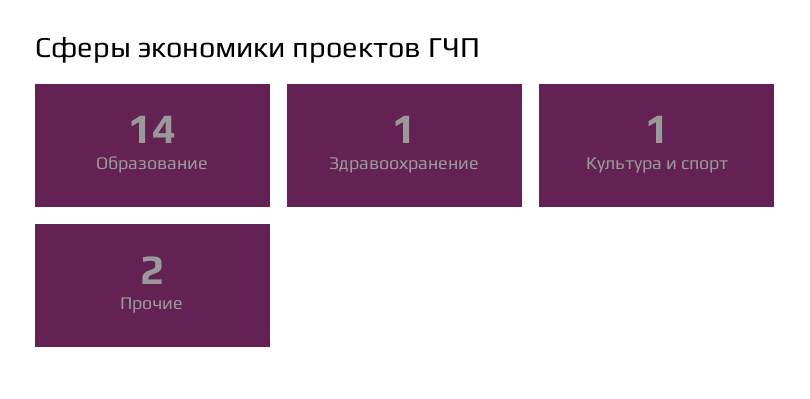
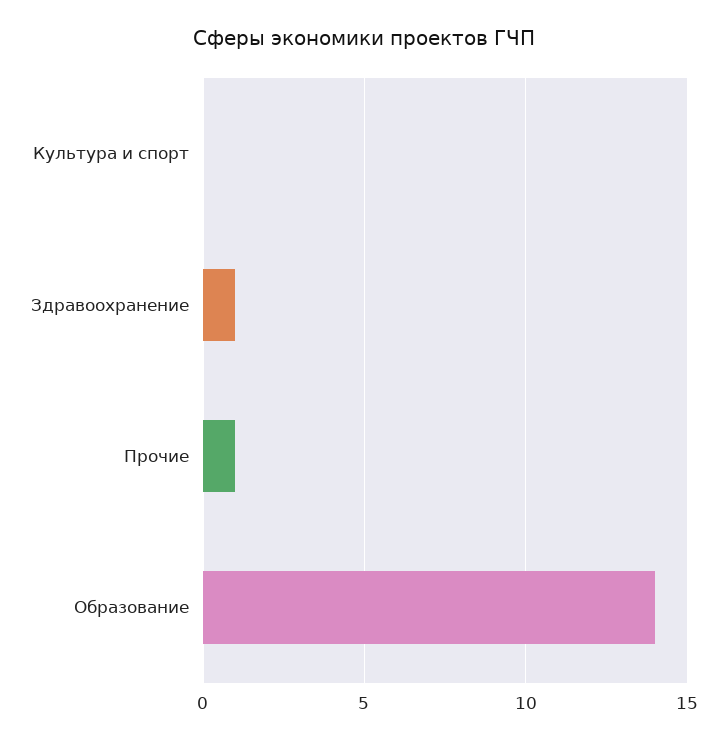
Культура и спорт: 1 -> 0
Прочие: 2 -> 1

